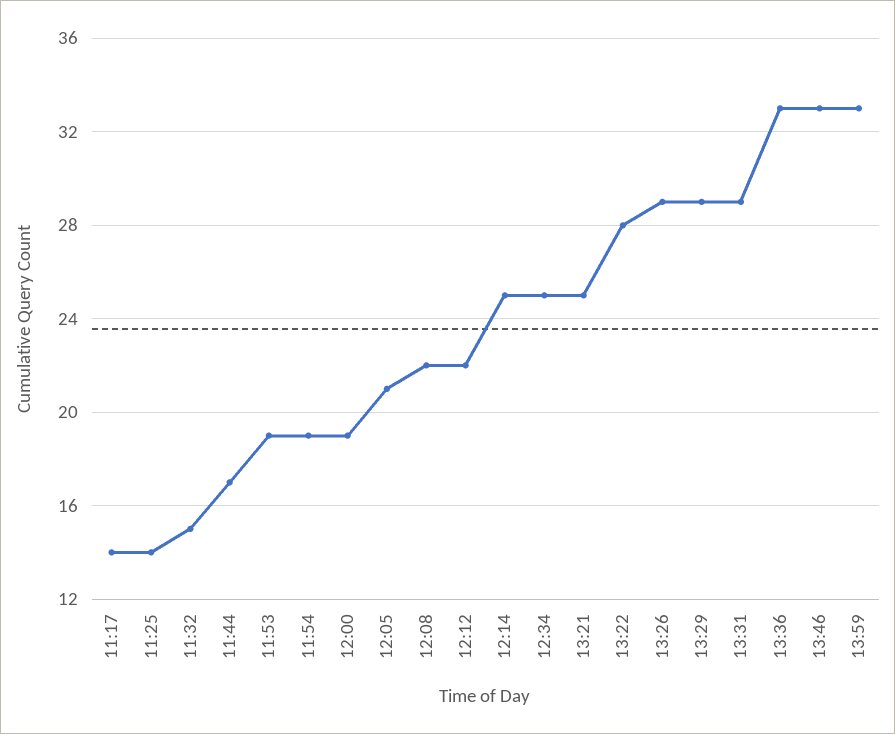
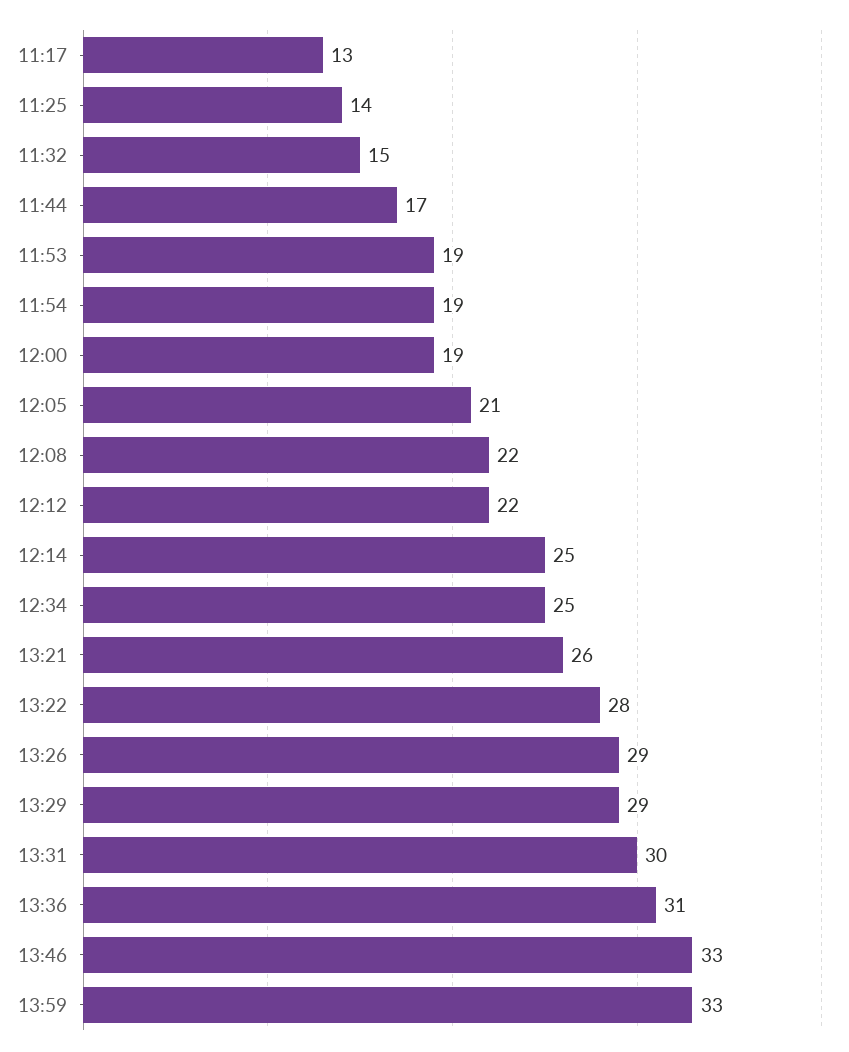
11:17: 14 -> 13
13:21: 25 -> 26
13:31: 29 -> 30
13:36: 33 -> 31

